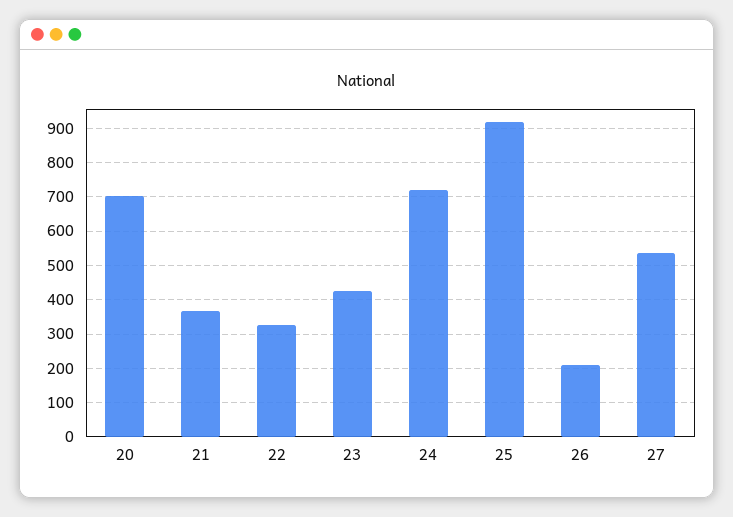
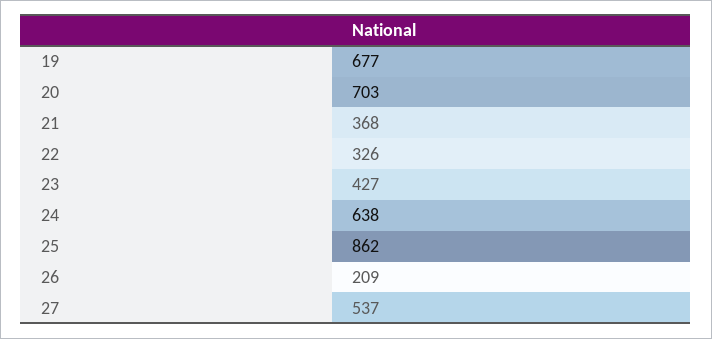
24: 720 -> 638
25: 920 -> 862
19: none -> 677

